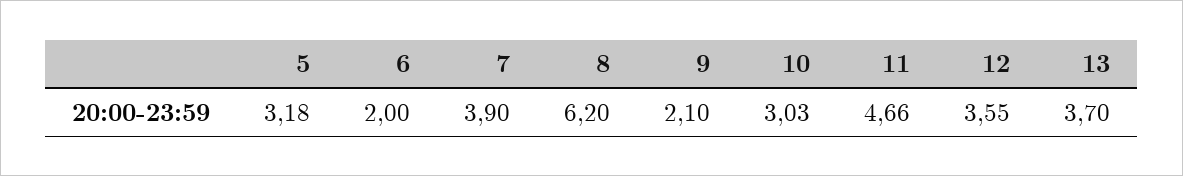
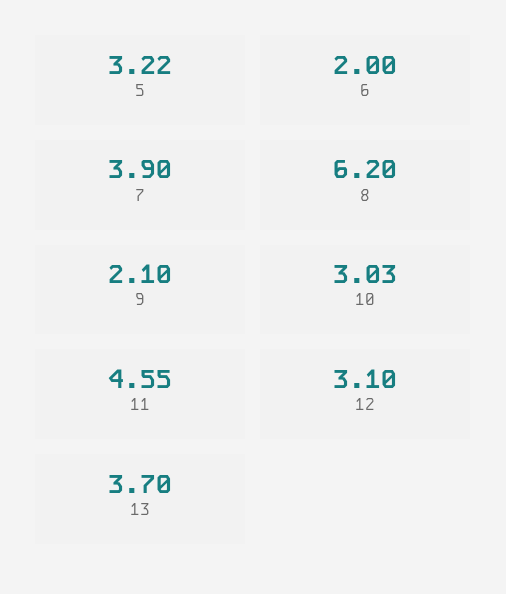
5: 3.18 -> 3.22
11: 4.66 -> 4.55
12: 3.55 -> 3.1

